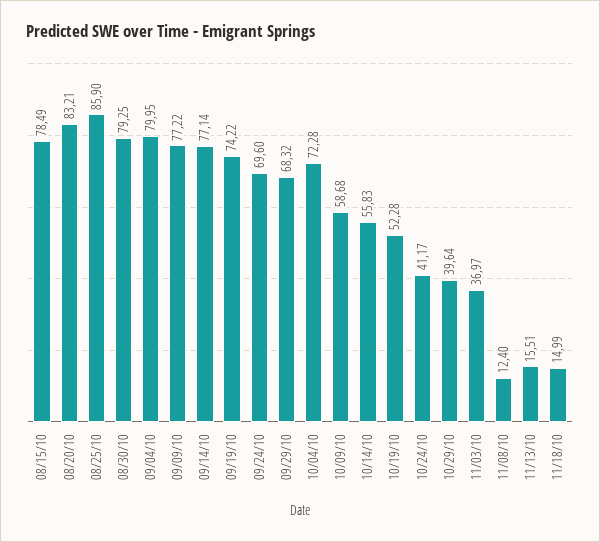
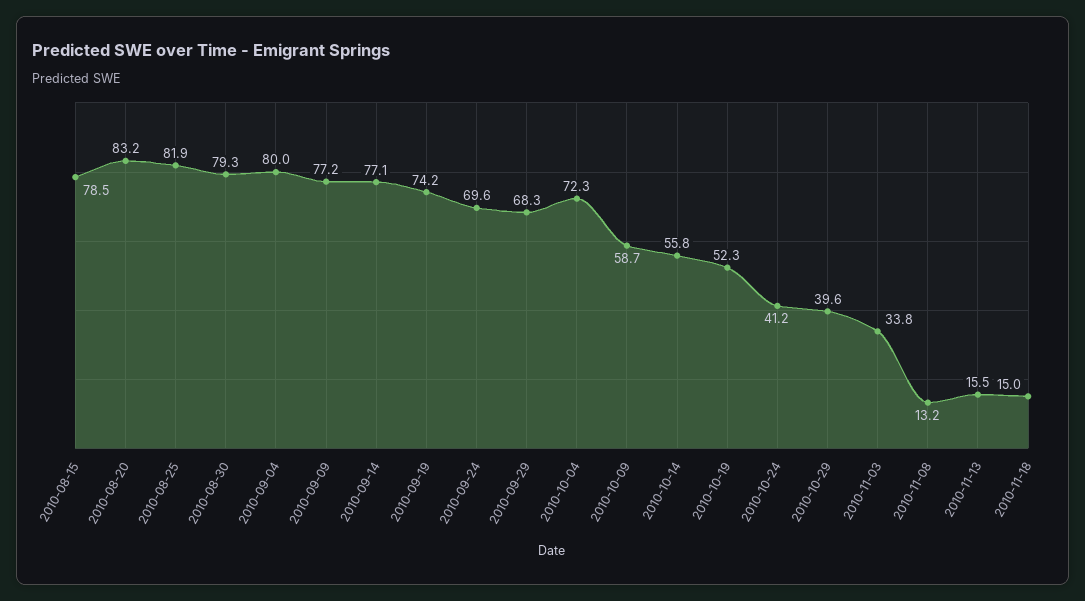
08/25/10: 85.9 -> 81.9
11/03/10: 36.97 -> 33.8
11/08/10: 12.4 -> 13.2

